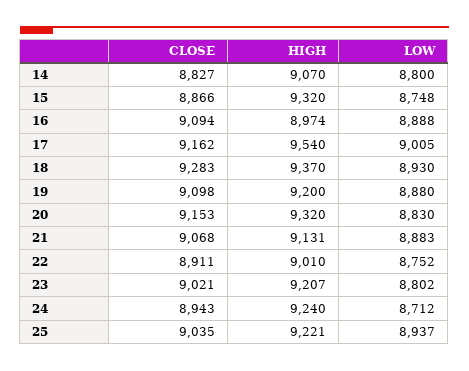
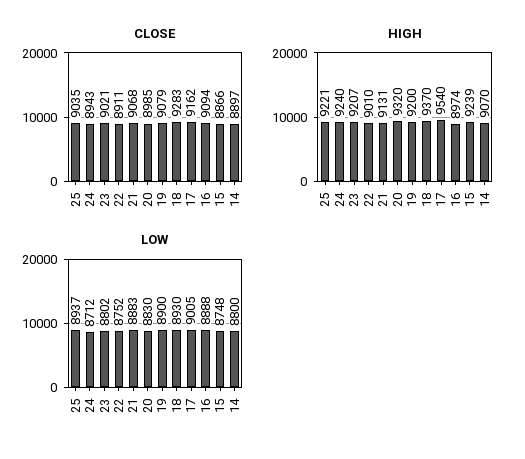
CLOSE, 14: 8827 -> 8897
HIGH, 15: 9320 -> 9239
CLOSE, 19: 9098 -> 9079
LOW, 19: 8880 -> 8900
CLOSE, 20: 9153 -> 8985

